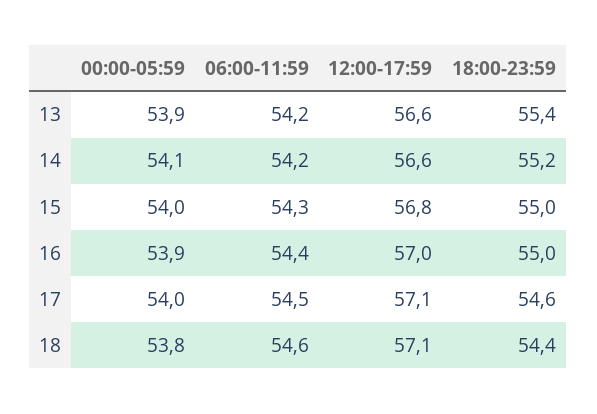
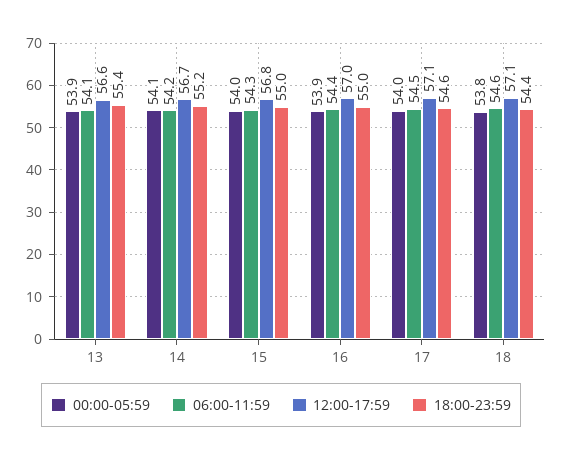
06:00-11:59, 13: 54.2 -> 54.1
12:00-17:59, 14: 56.6 -> 56.7

